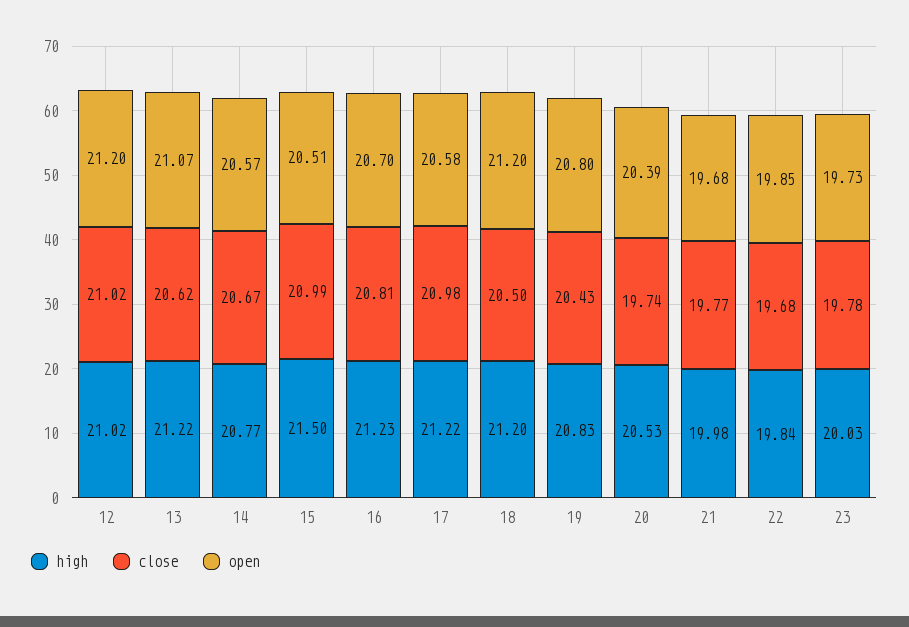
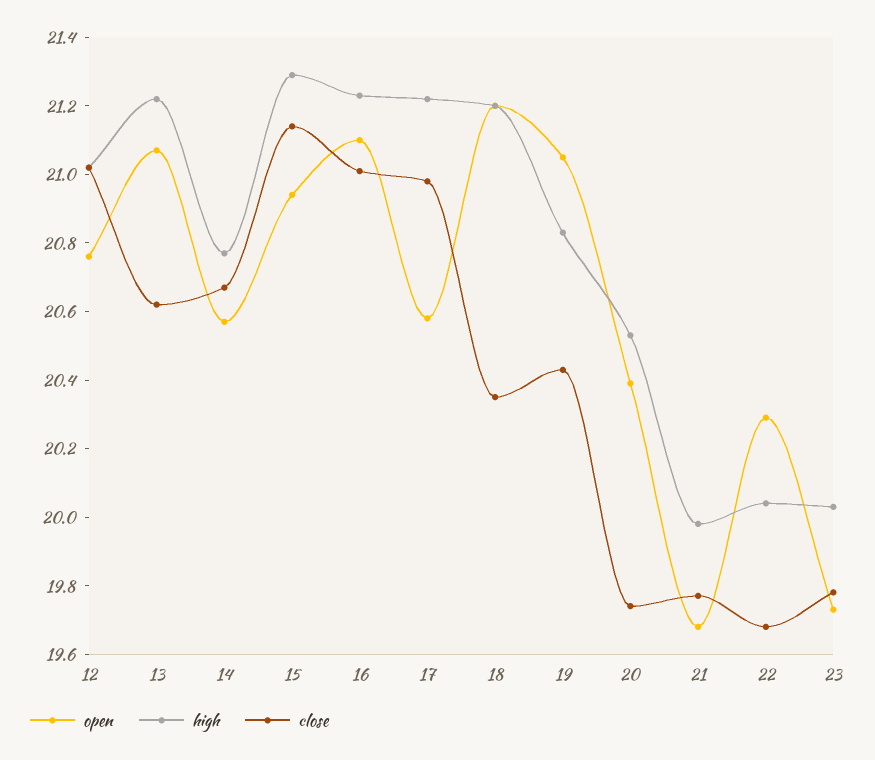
open, 12: 21.2 -> 20.75
high, 15: 21.5 -> 21.3
close, 15: 20.99 -> 21.15
open, 15: 20.51 -> 20.95
close, 16: 20.81 -> 21
open, 16: 20.7 -> 21.1
close, 18: 20.5 -> 20.35
open, 19: 20.8 -> 21.05
high, 22: 19.84 -> 20.05
open, 22: 19.85 -> 20.3

